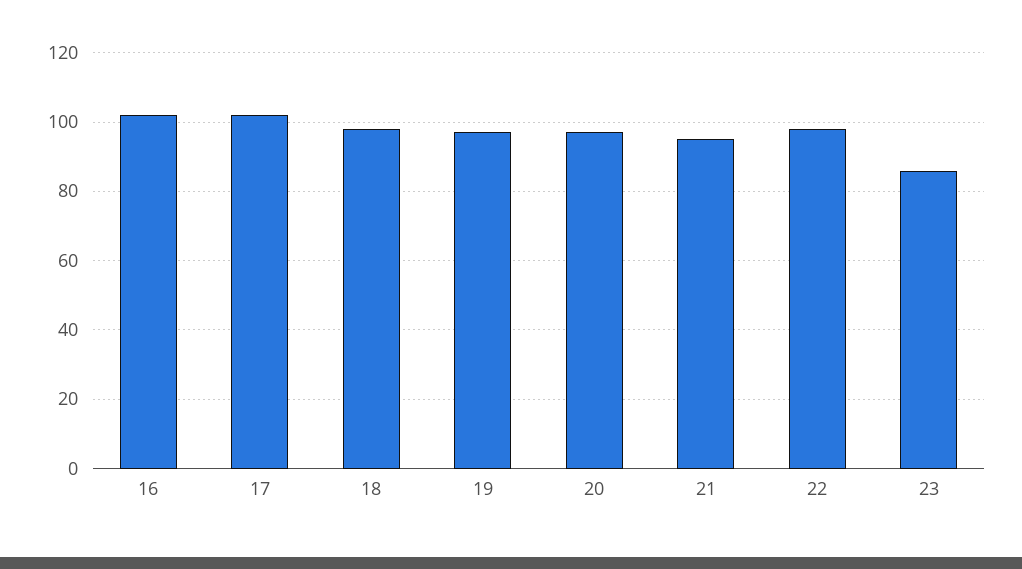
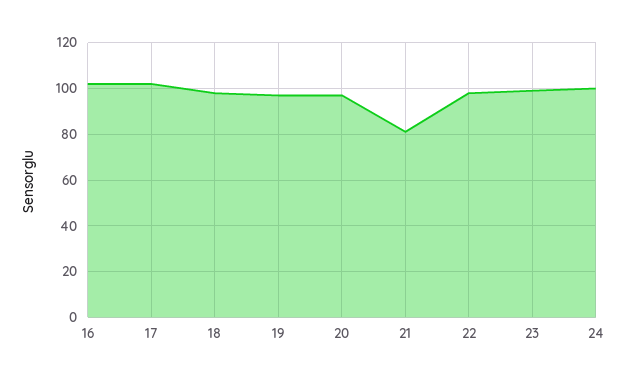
21: 95 -> 80
23: 85 -> 100
24: none -> 100

